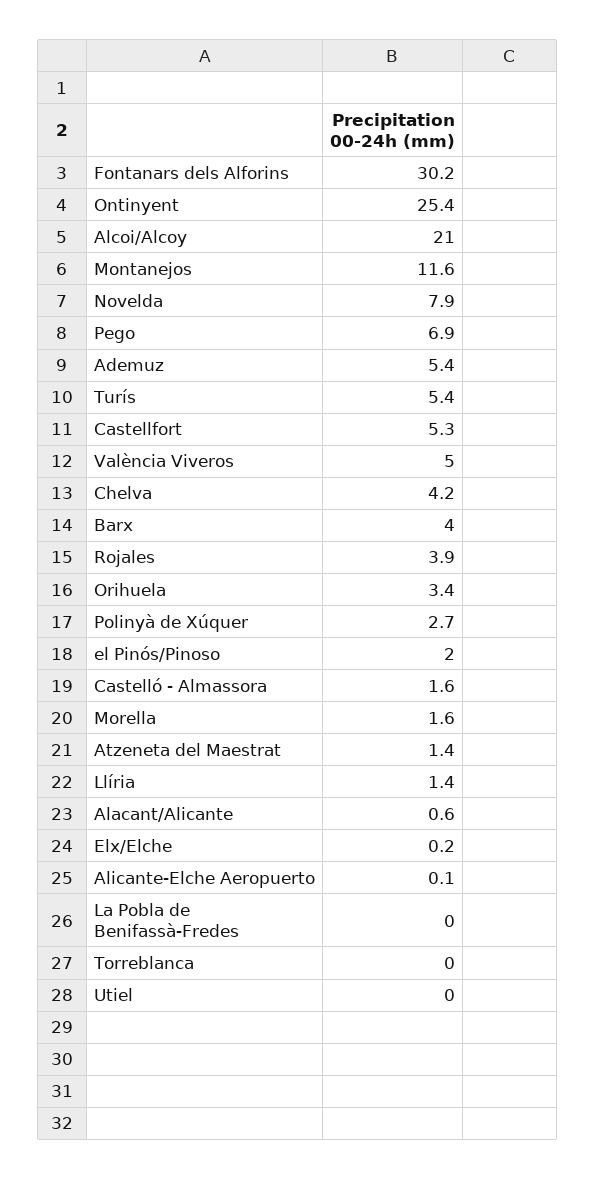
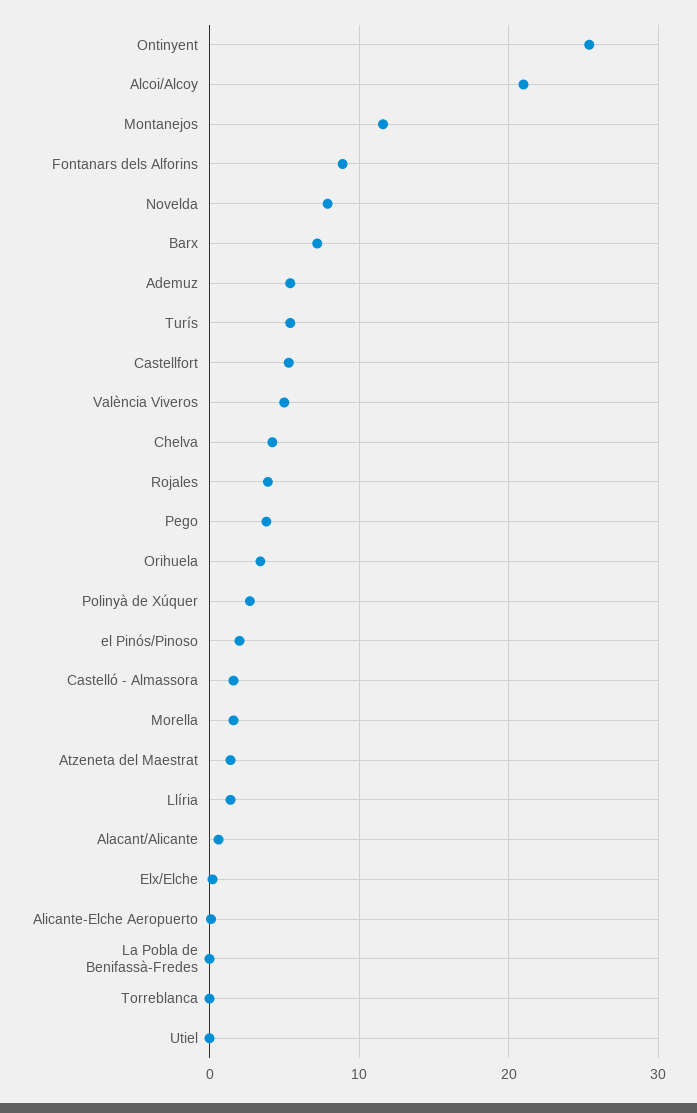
Fontanars dels Alforins: 30.2 -> 9
Pego: 6.9 -> 4
Barx: 4 -> 7

